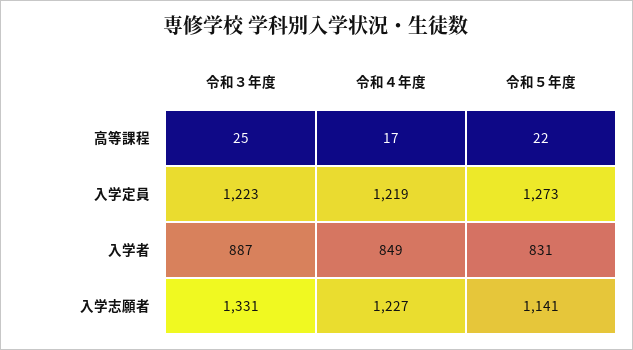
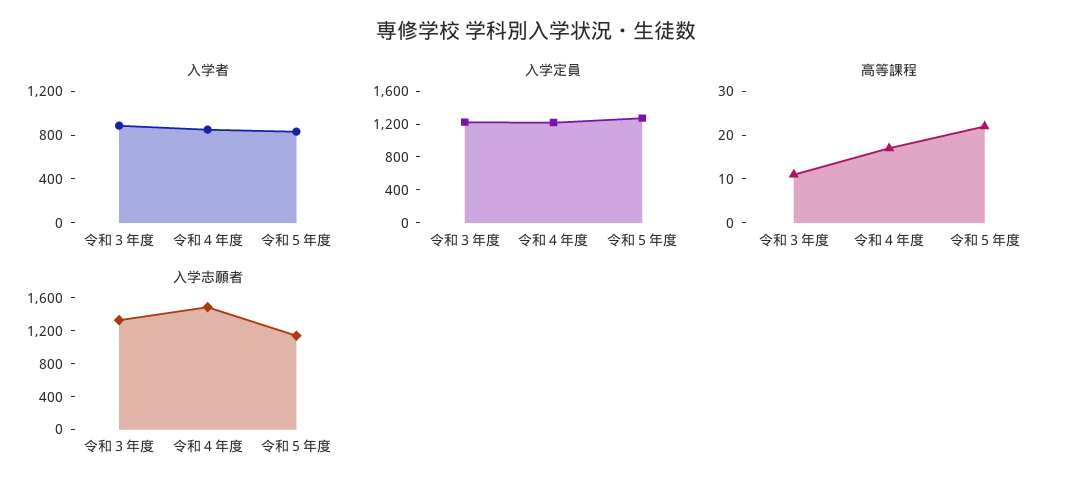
高等課程, 令和３年度: 25 -> 10
入学志願者, 令和４年度: 1227 -> 1500

